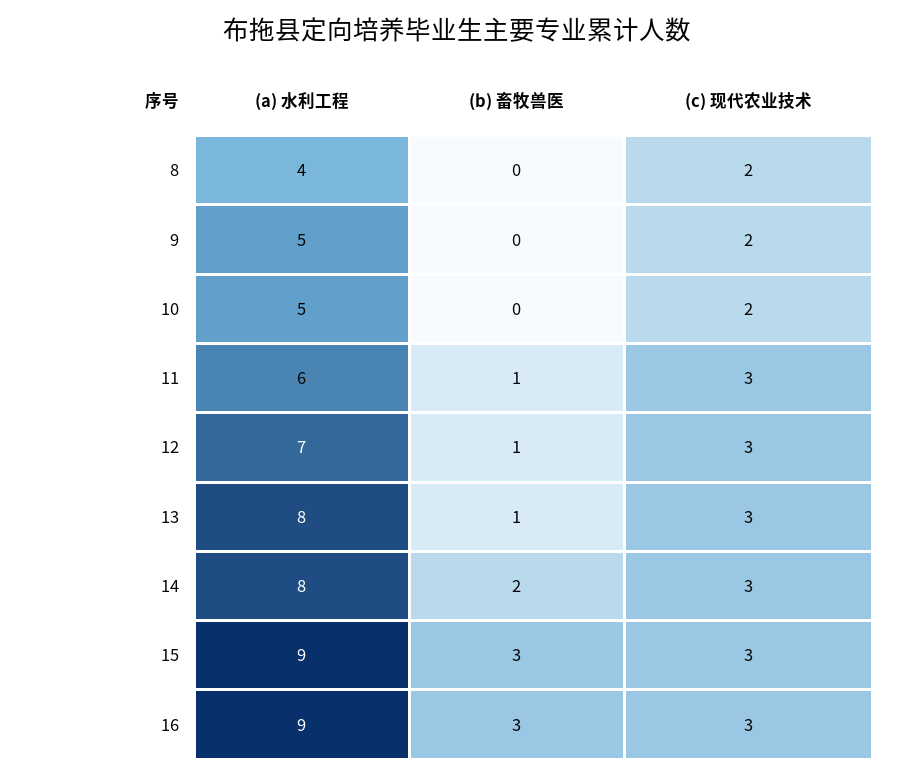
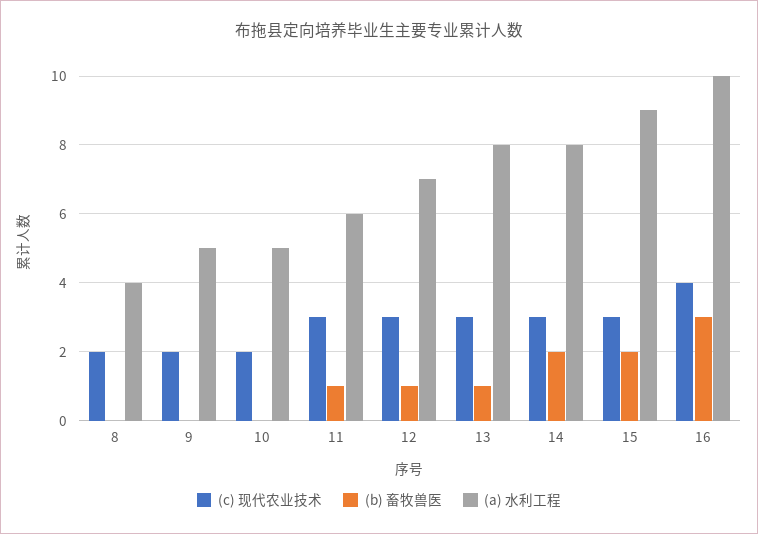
(b) 畜牧兽医, 15: 3 -> 2
(a) 水利工程, 16: 9 -> 10
(c) 现代农业技术, 16: 3 -> 4

